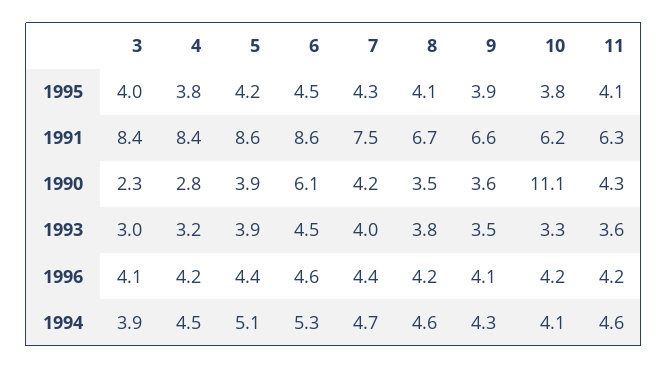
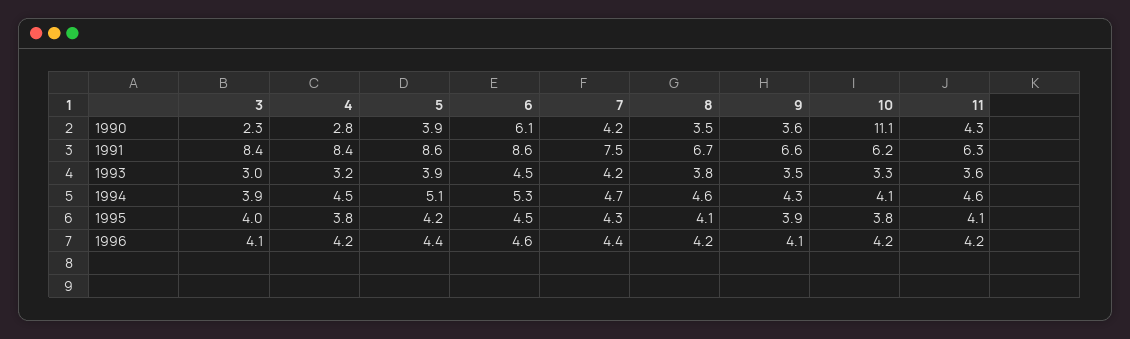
7, 1993: 4 -> 4.2

